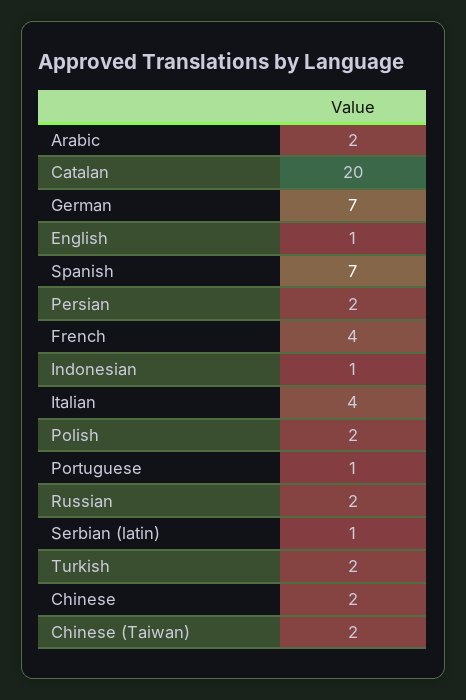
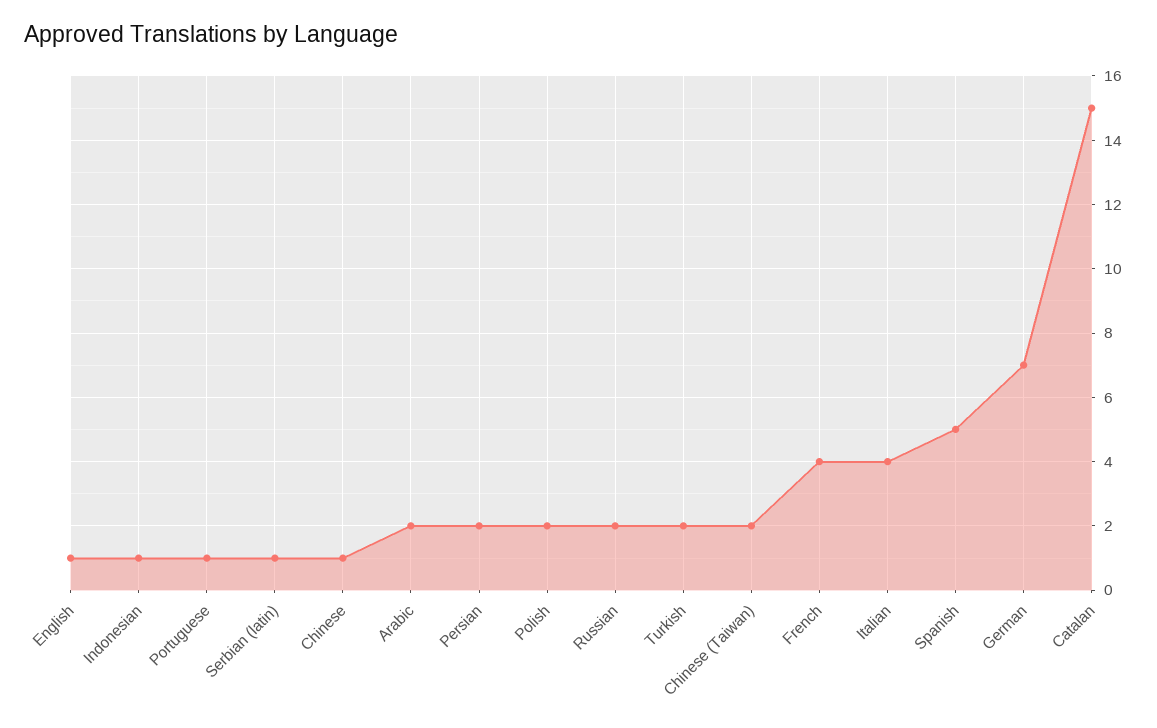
Catalan: 20 -> 15
Spanish: 7 -> 5
Chinese: 2 -> 1

